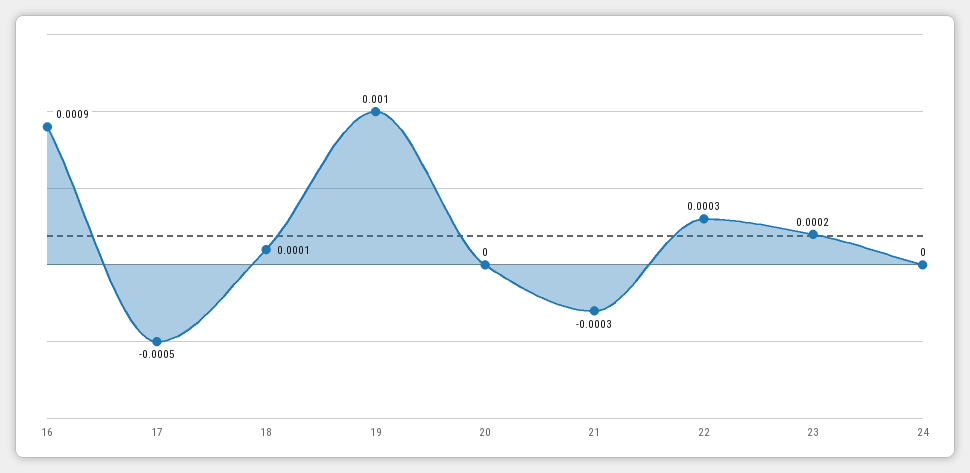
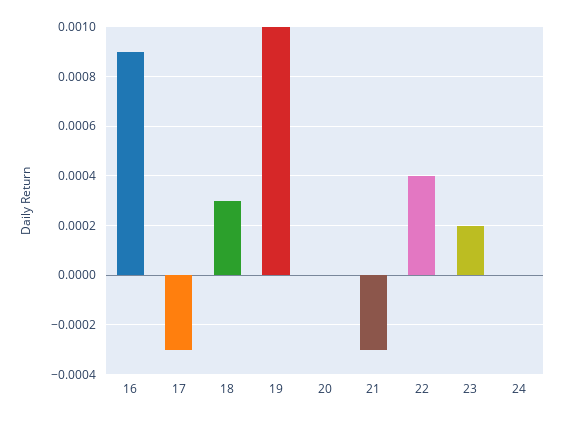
17: -0.0005 -> -0.0003
18: 0.0001 -> 0.0003
22: 0.0003 -> 0.0004

